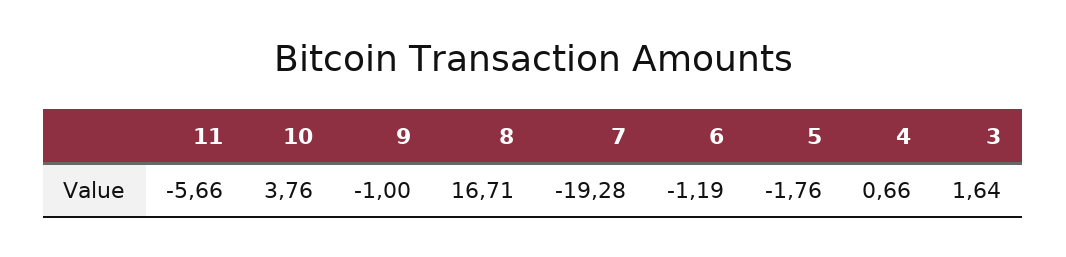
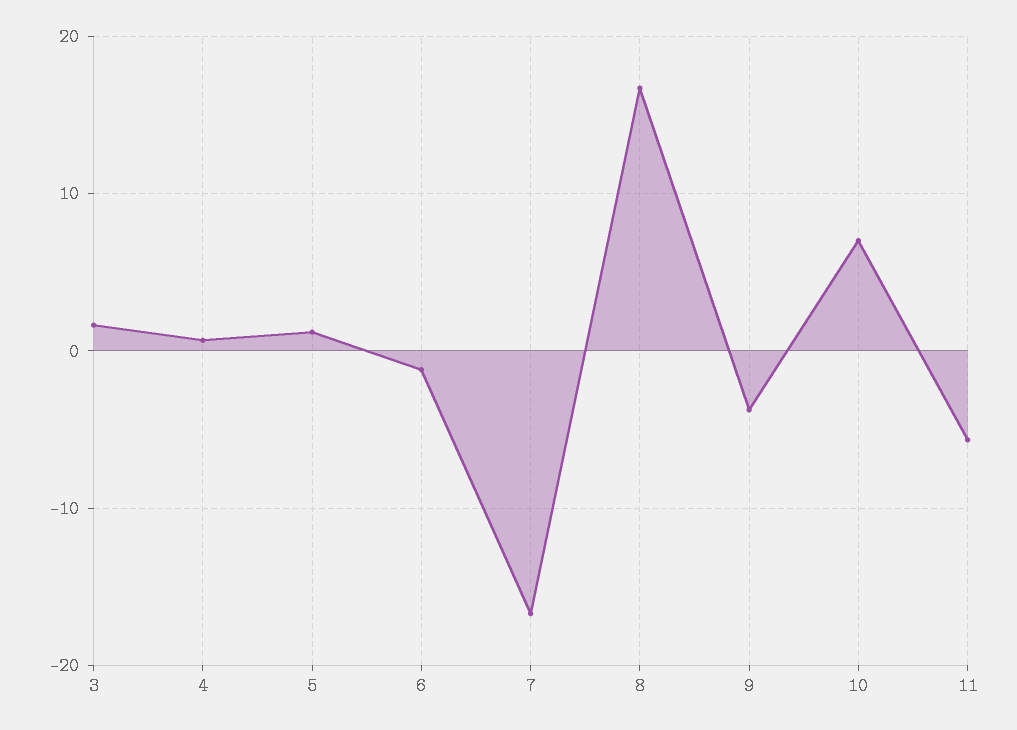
10: 3.76 -> 7
9: -1 -> -4
7: -19.28 -> -17
5: -1.76 -> 1

